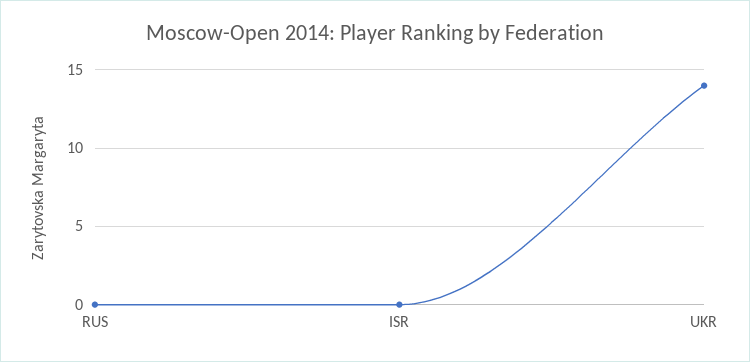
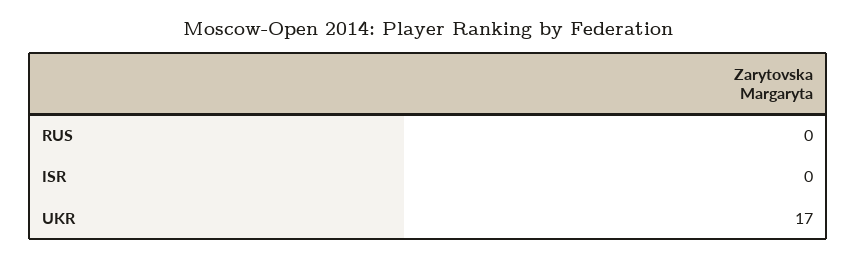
UKR: 14 -> 17

